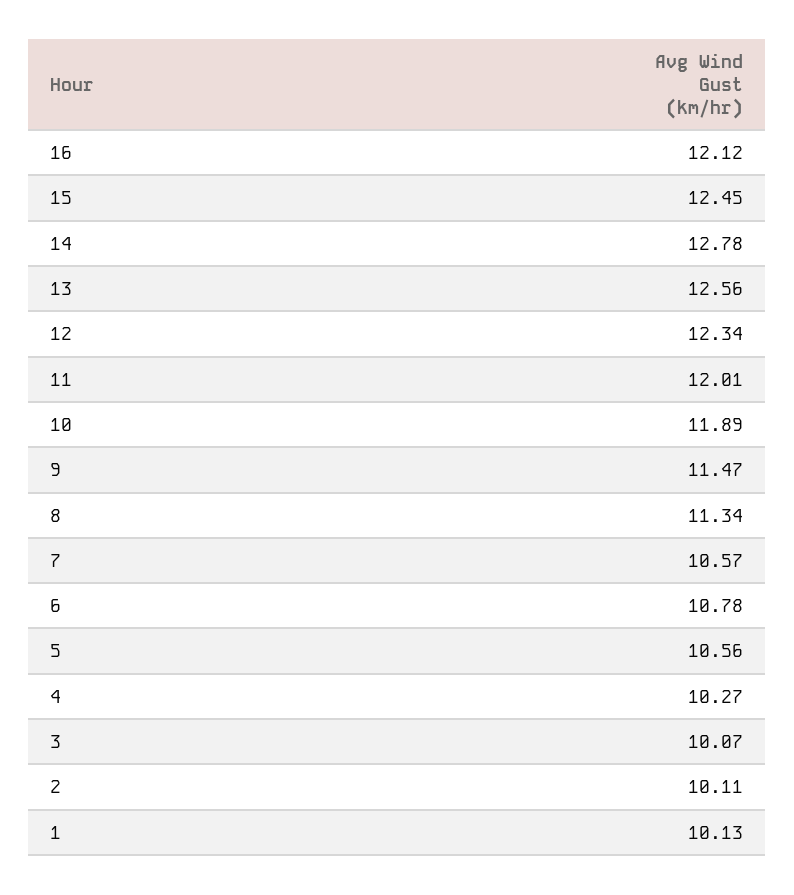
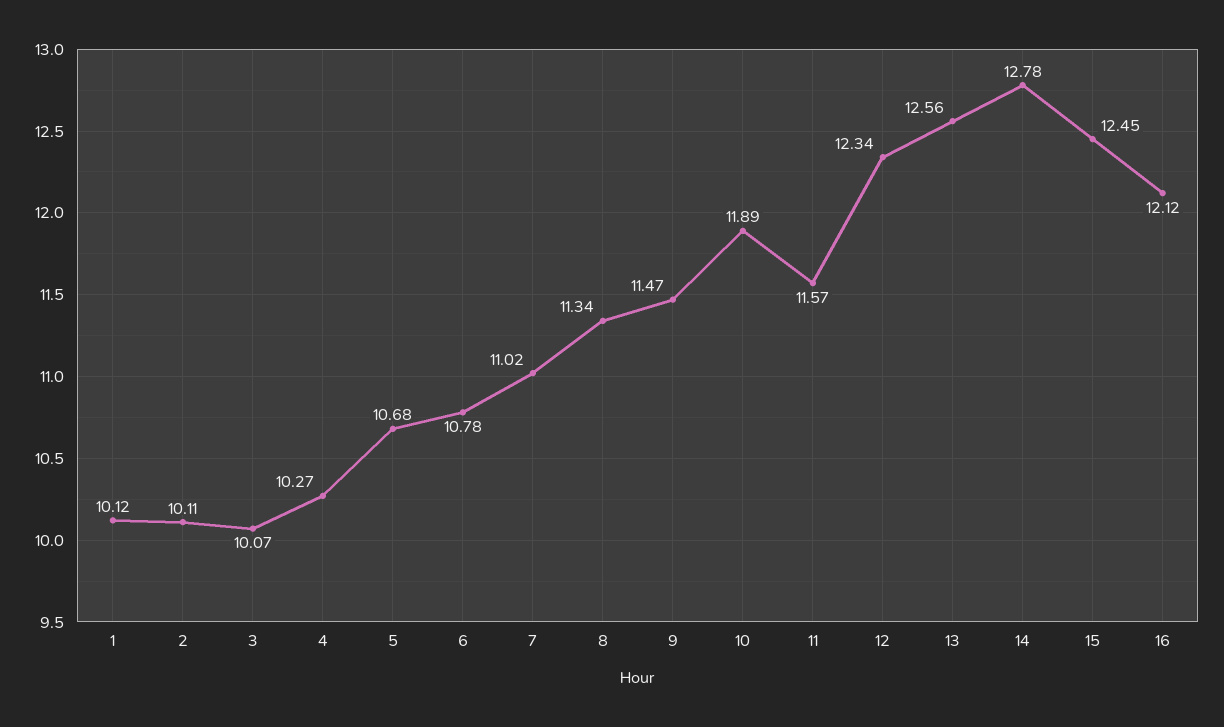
11: 12.01 -> 11.57
7: 10.57 -> 11.02
5: 10.56 -> 10.68
1: 10.13 -> 10.12

